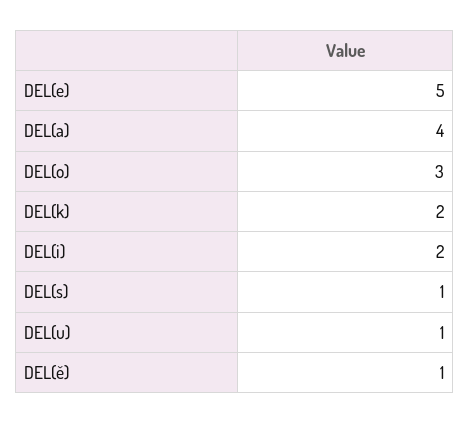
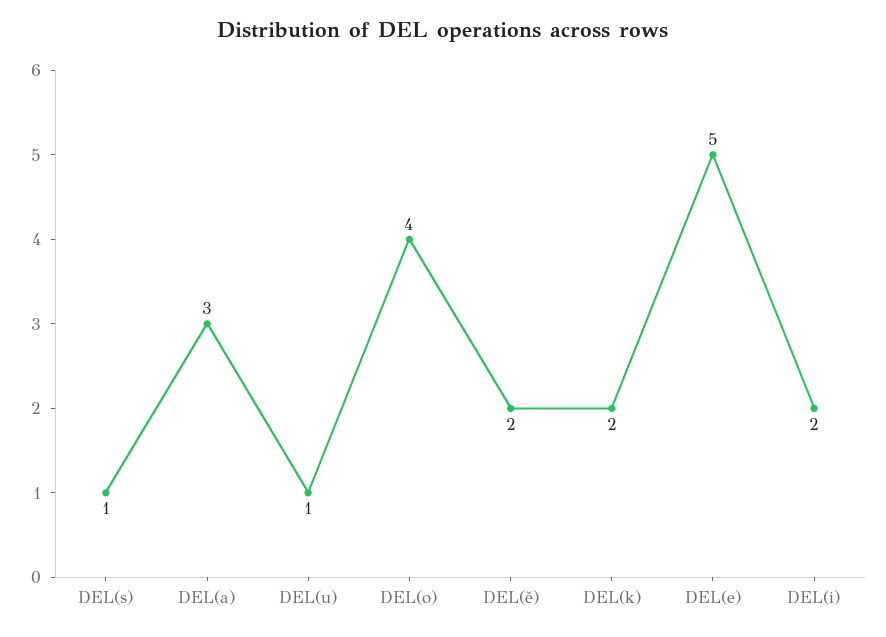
DEL(a): 4 -> 3
DEL(o): 3 -> 4
DEL(ě): 1 -> 2

